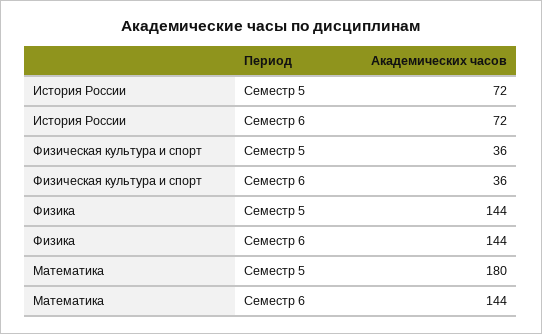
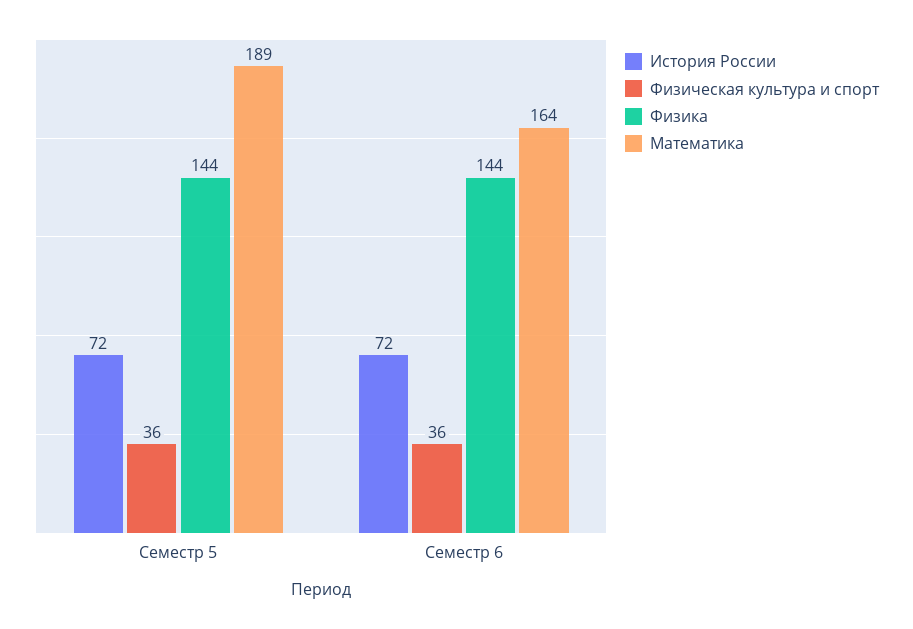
Математика, Семестр 5: 180 -> 189
Математика, Семестр 6: 144 -> 164

